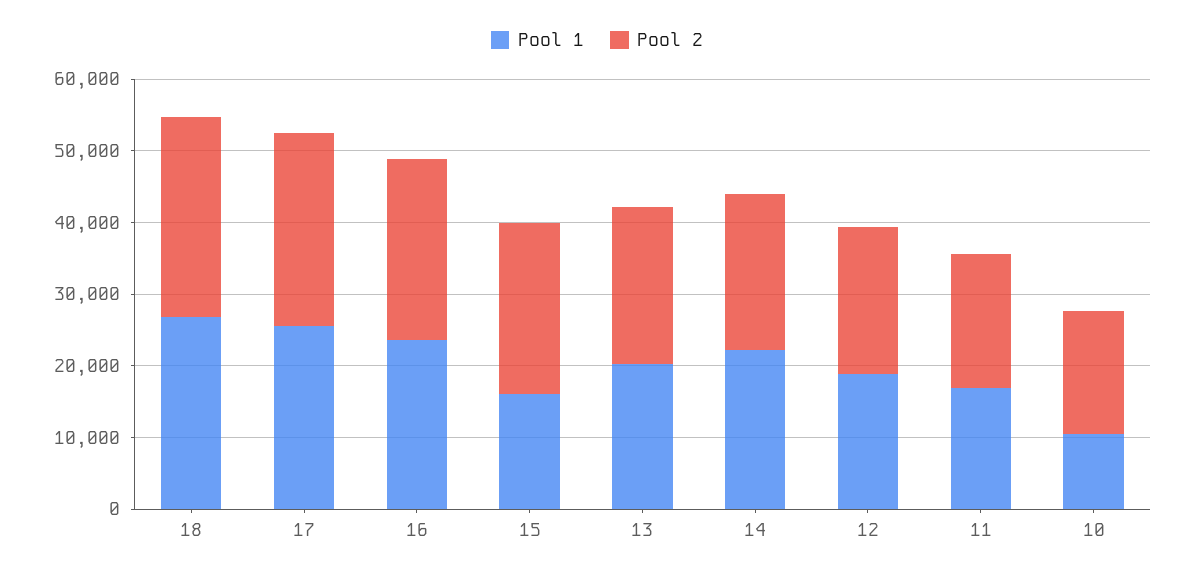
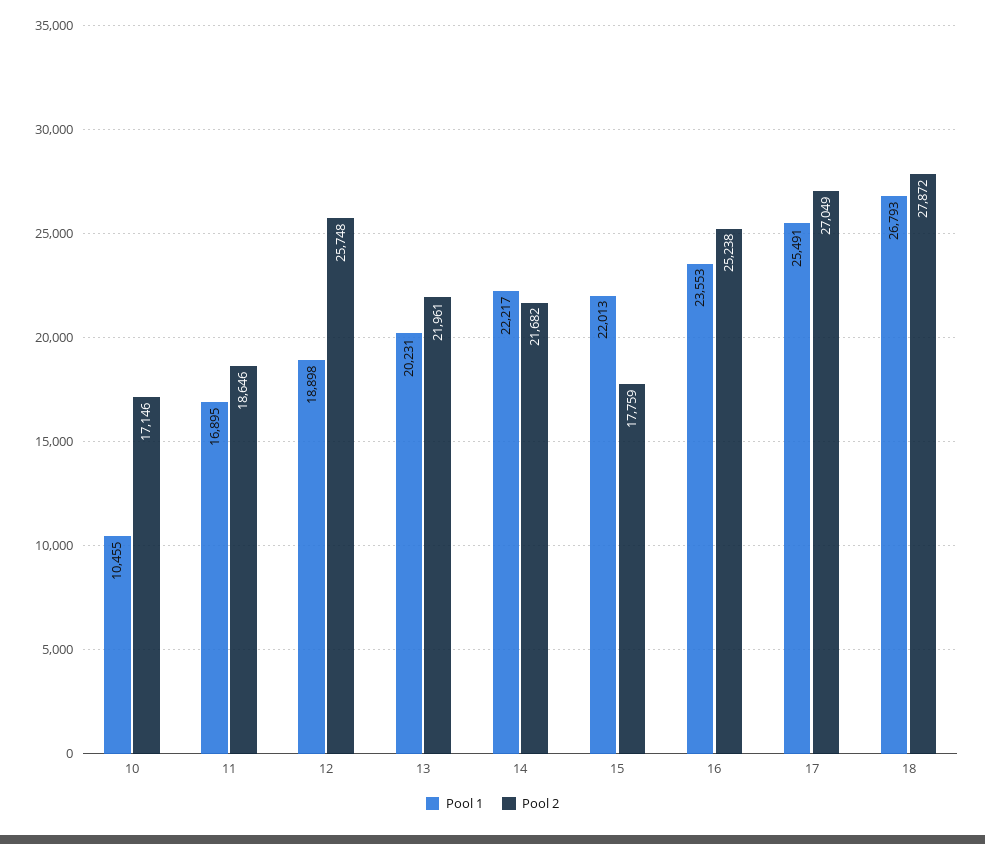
Pool 1, 15: 16000 -> 22013
Pool 2, 15: 24000 -> 17759
Pool 2, 12: 20000 -> 25748

